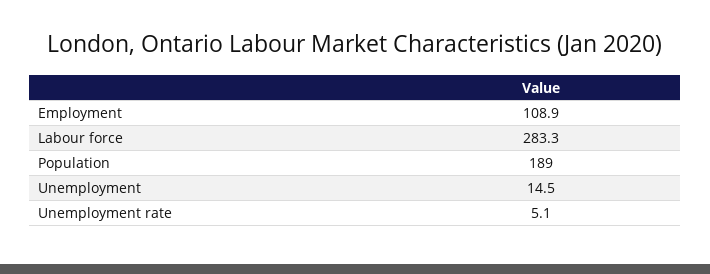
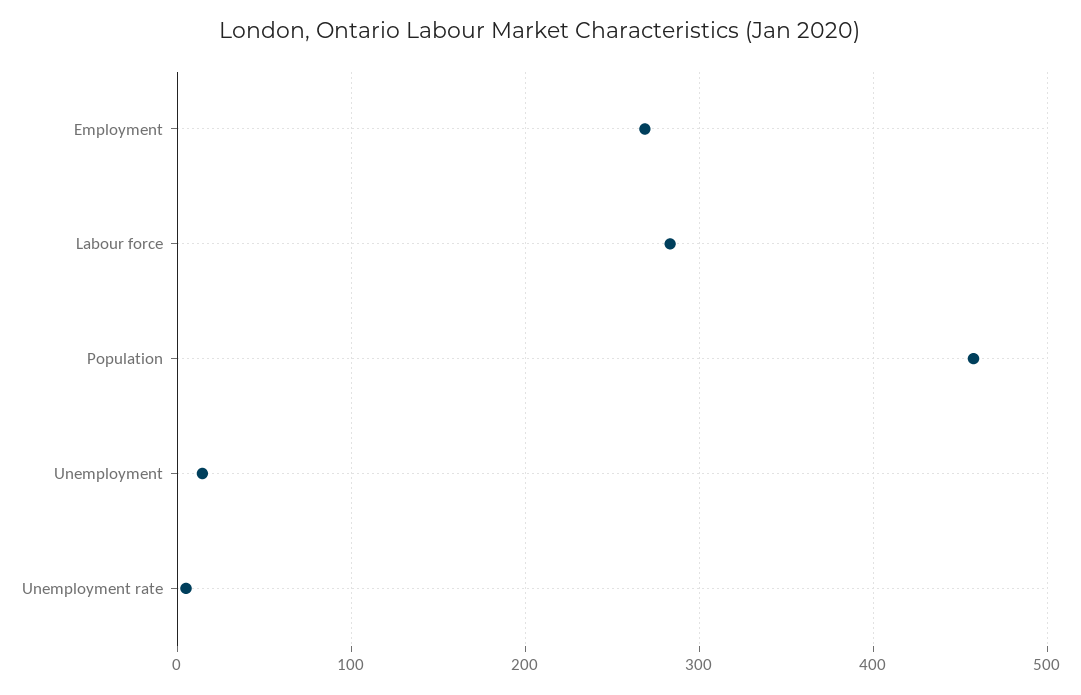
Employment: 108.9 -> 270
Population: 189 -> 460

